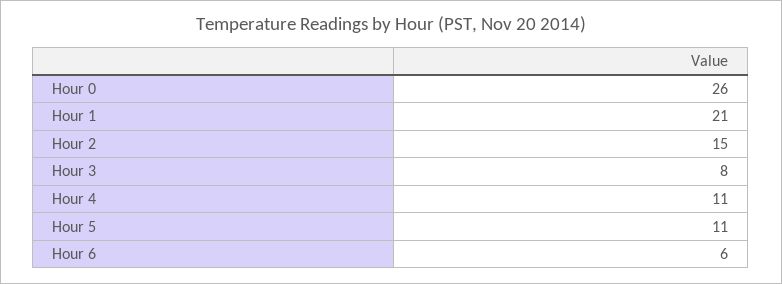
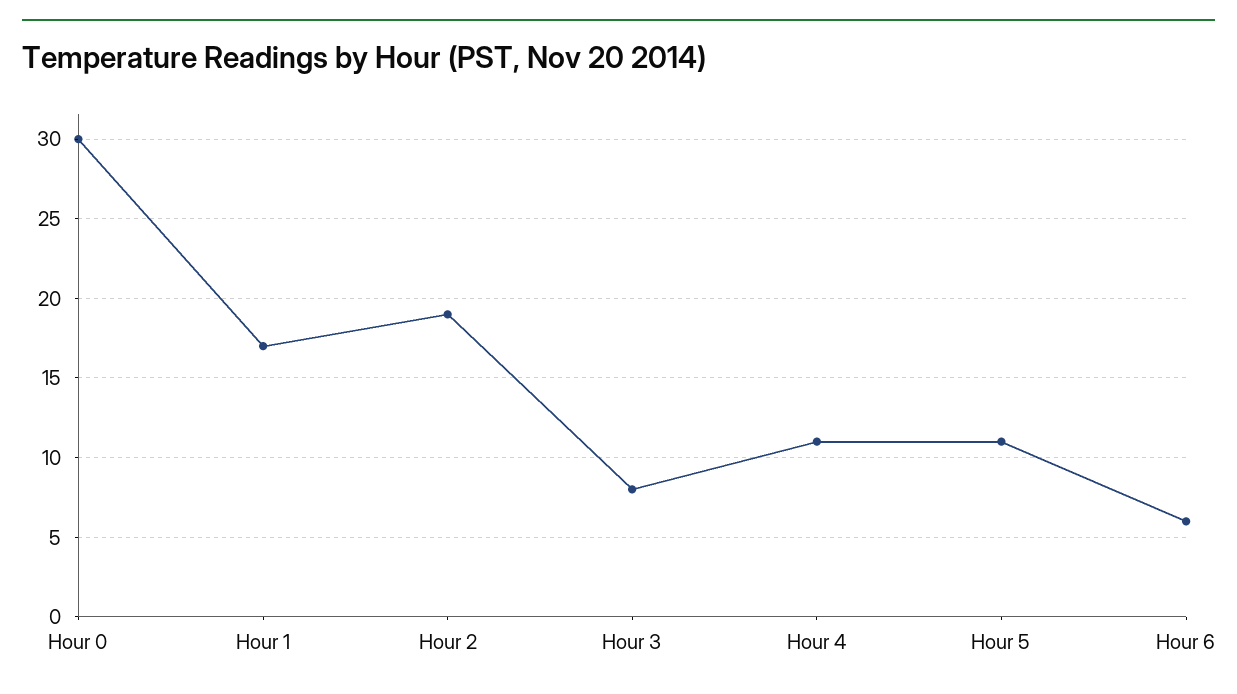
Hour 0: 26 -> 30
Hour 1: 21 -> 17
Hour 2: 15 -> 19

